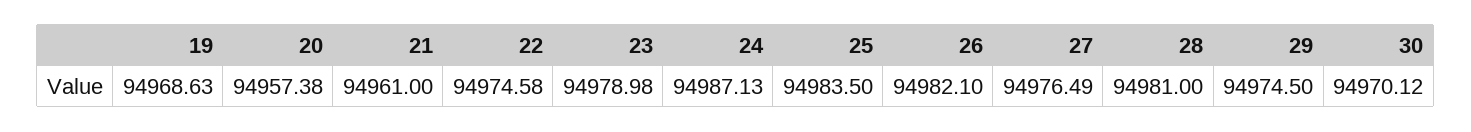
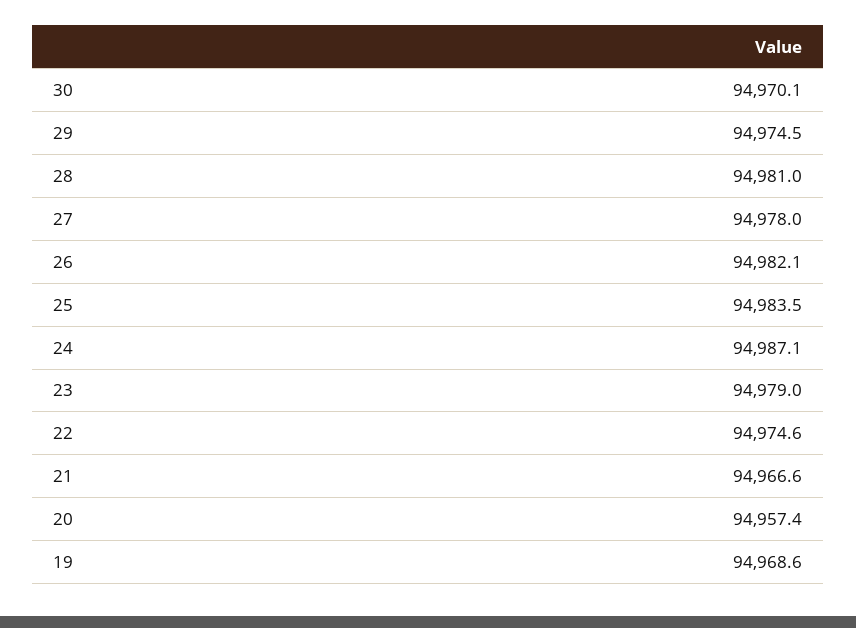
21: 94961 -> 94966.6
27: 94976.49 -> 94978

